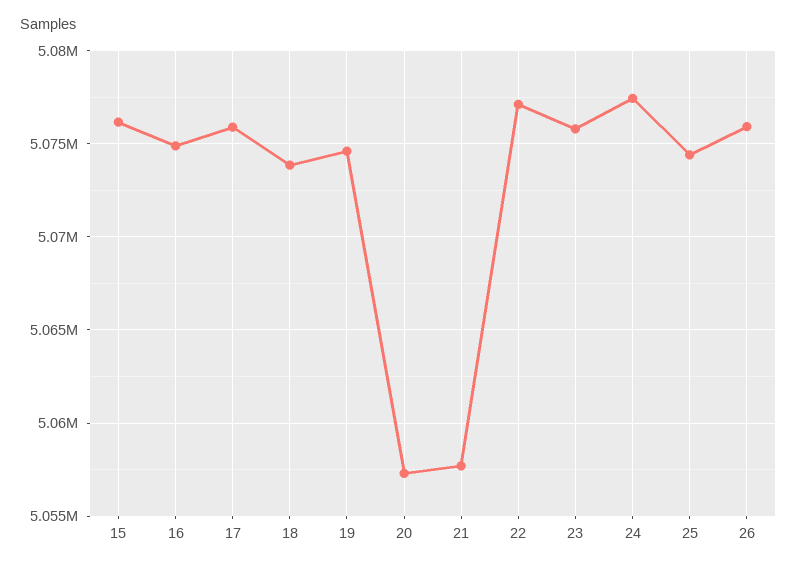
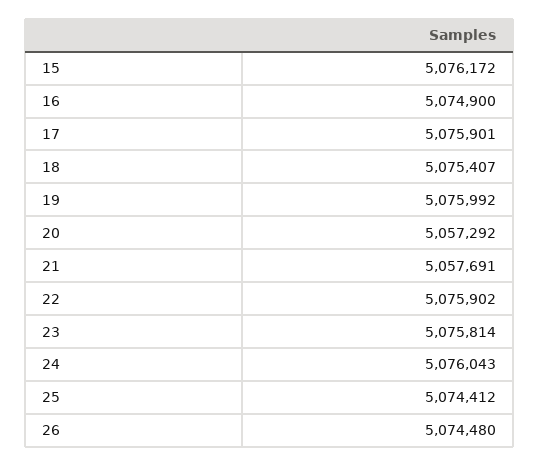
18: 5074000 -> 5075407
19: 5074500 -> 5075992
22: 5077000 -> 5075902
24: 5077500 -> 5076043
26: 5076000 -> 5074480

